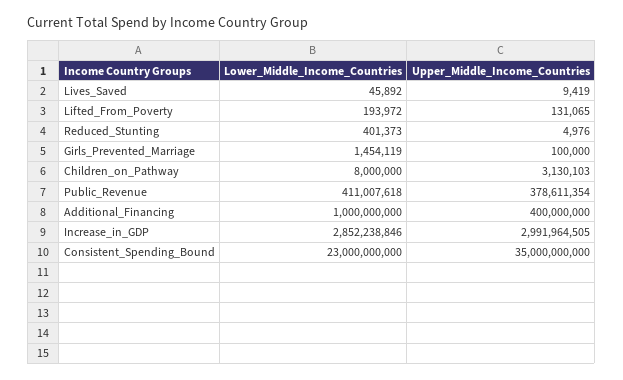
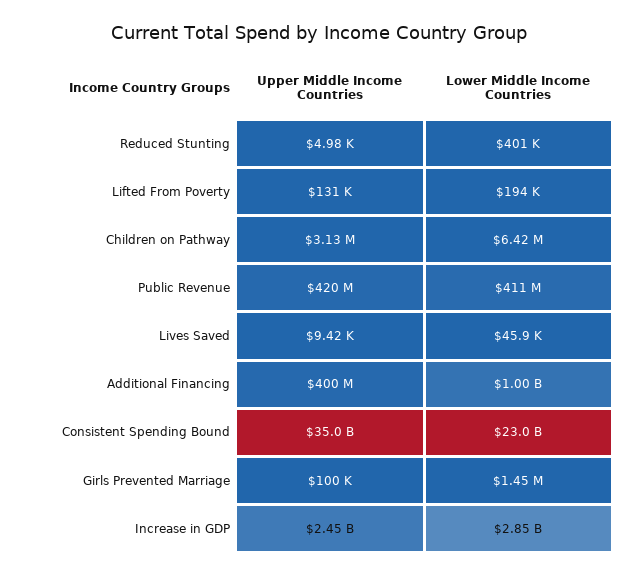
Lower_Middle_Income_Countries, Children_on_Pathway: 8000000 -> 6420000
Upper_Middle_Income_Countries, Public_Revenue: 378611354 -> 420000000
Upper_Middle_Income_Countries, Increase_in_GDP: 2991964505 -> 2450000000

